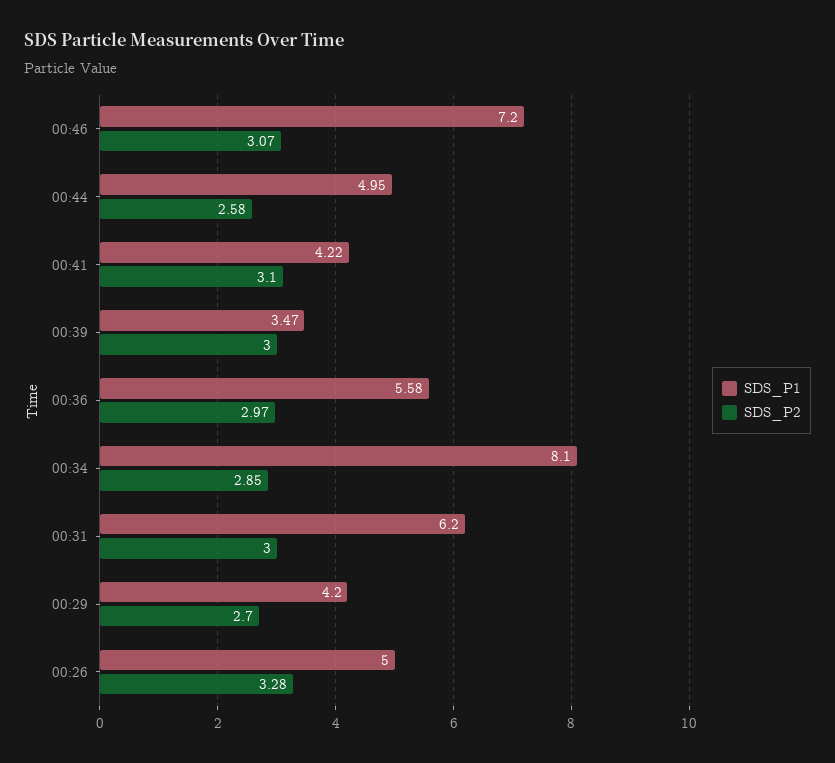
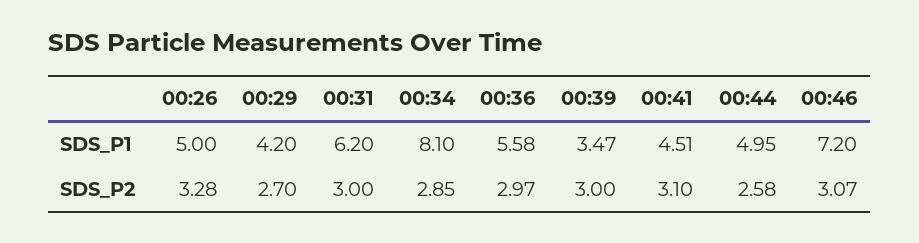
SDS_P1, 00:41: 4.22 -> 4.51

